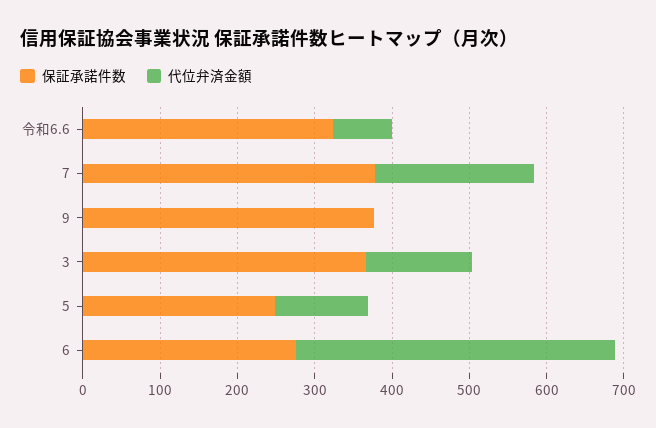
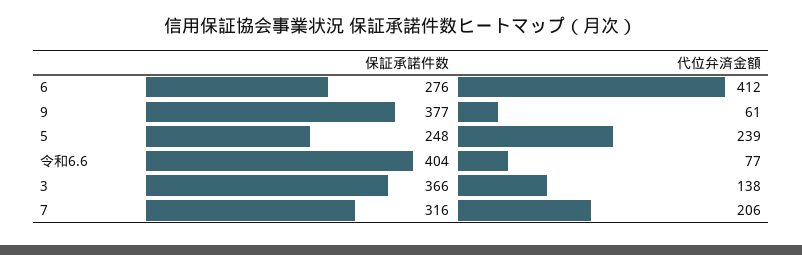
保証承諾件数, 令和6.6: 320 -> 404
保証承諾件数, 7: 380 -> 316
代位弁済金額, 9: 0 -> 61
代位弁済金額, 5: 120 -> 239

